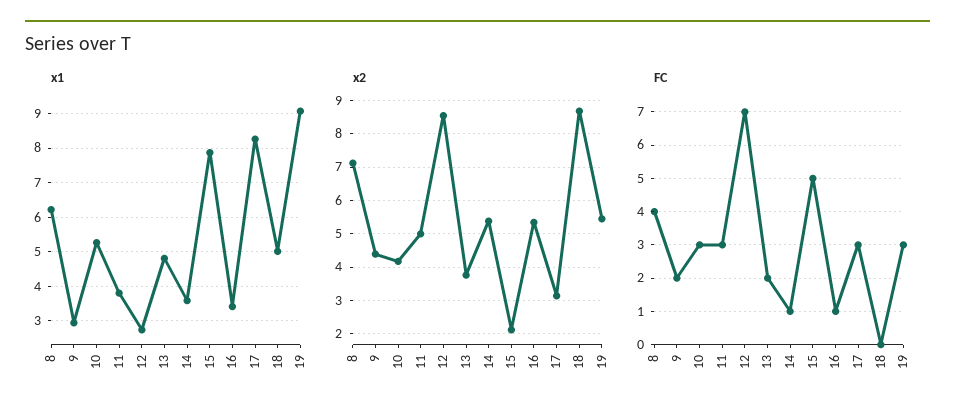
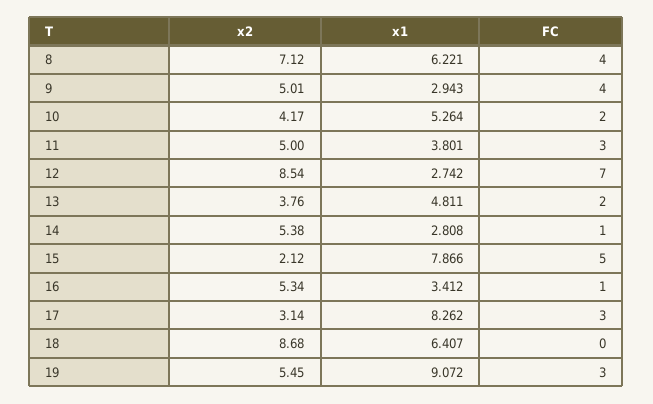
x1, 14: 3.6 -> 2.808
x1, 18: 5 -> 6.407
x2, 9: 4.4 -> 5.01
FC, 9: 2 -> 4
FC, 10: 3 -> 2

